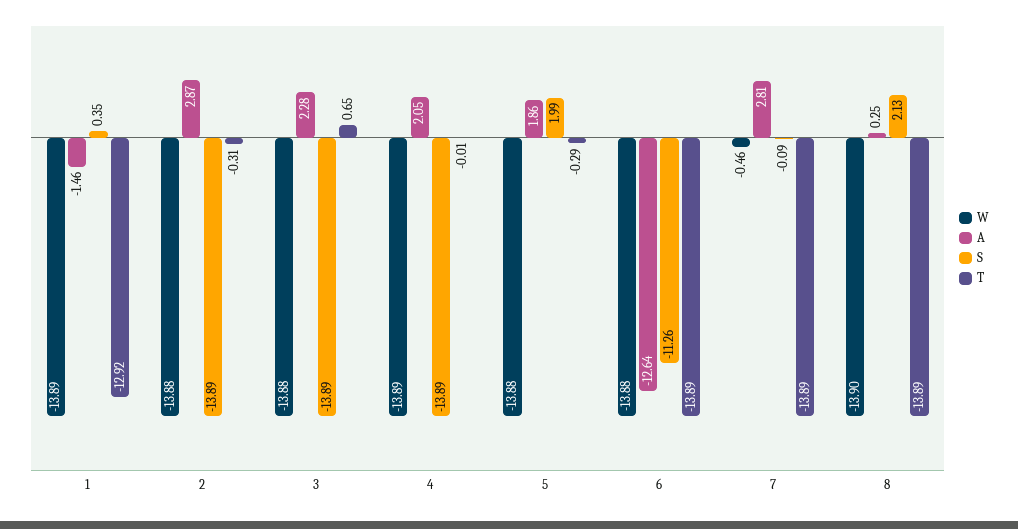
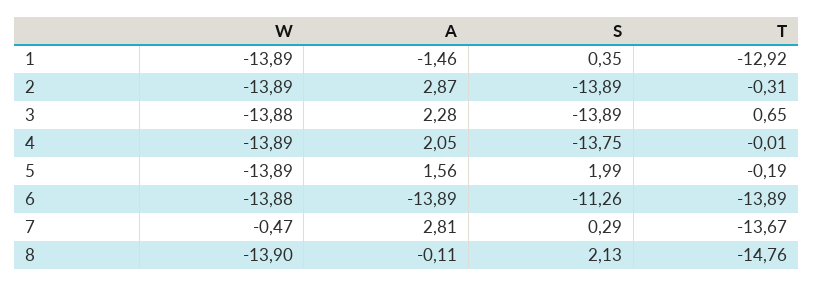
W, 2: -13.88 -> -13.89
S, 4: -13.89 -> -13.75
W, 5: -13.88 -> -13.89
A, 5: 1.86 -> 1.56
T, 5: -0.29 -> -0.19
A, 6: -12.64 -> -13.89
W, 7: -0.46 -> -0.47
S, 7: -0.09 -> 0.29
T, 7: -13.89 -> -13.67
A, 8: 0.25 -> -0.11
T, 8: -13.89 -> -14.76

